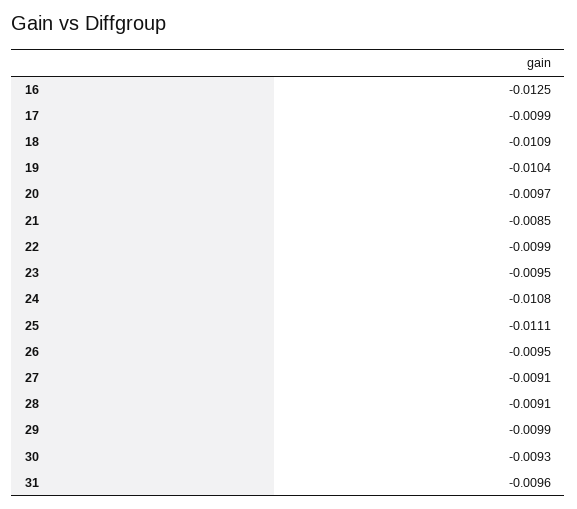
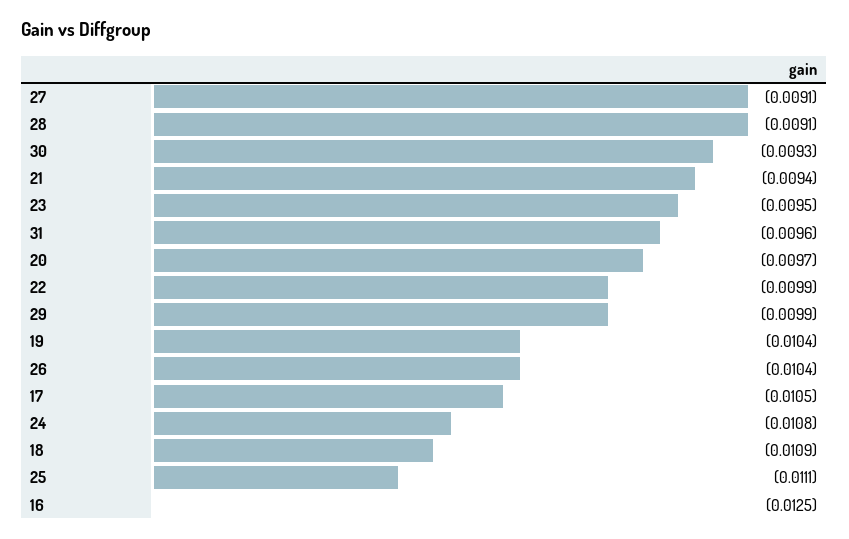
17: -0.0099 -> -0.0105
21: -0.0085 -> -0.0094
26: -0.0095 -> -0.0104

